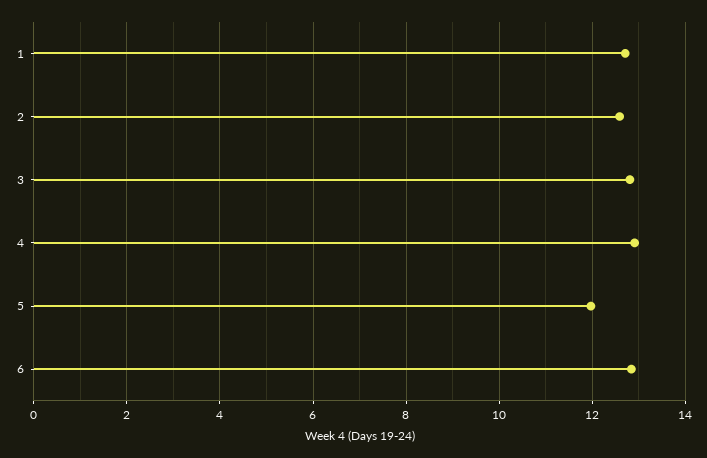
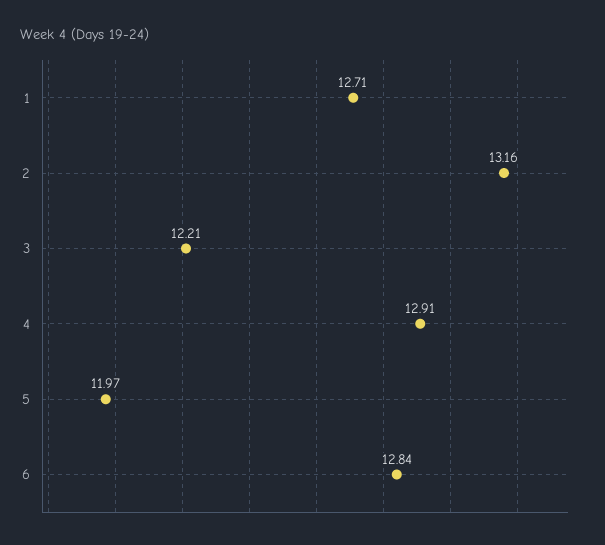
2: 12.6 -> 13.16
3: 12.8 -> 12.21

